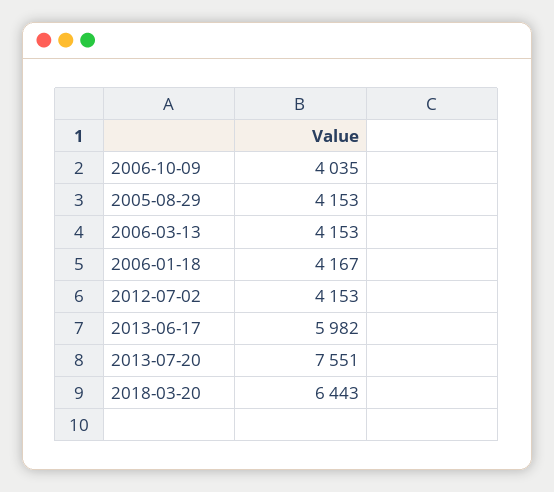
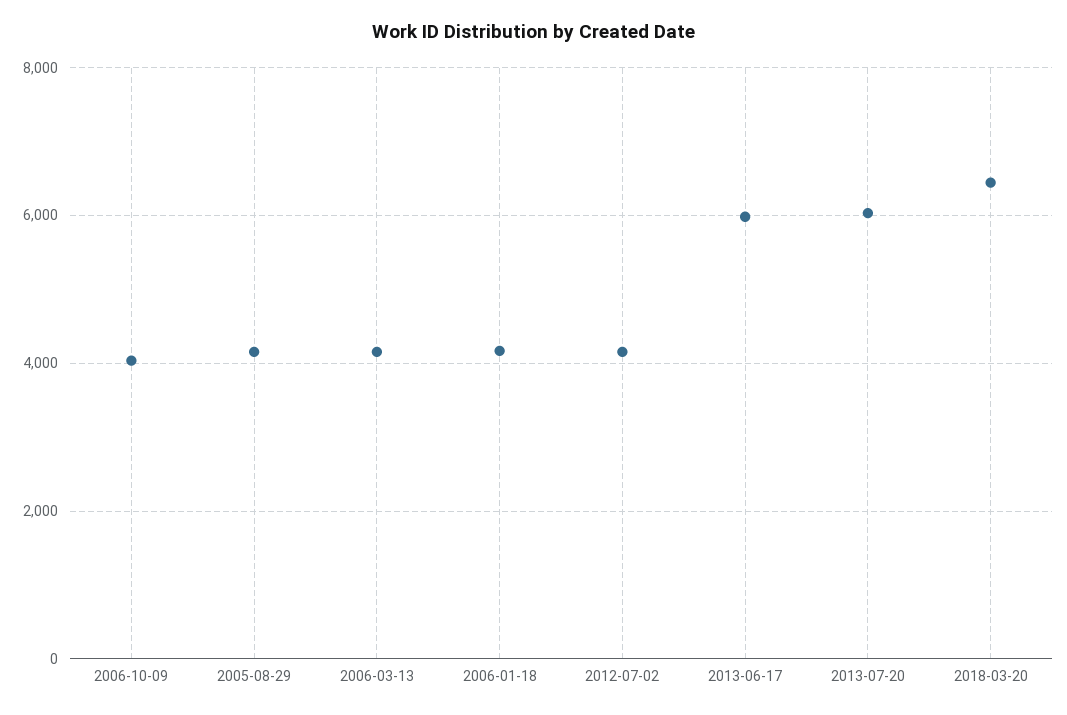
2013-07-20: 7551 -> 6000

